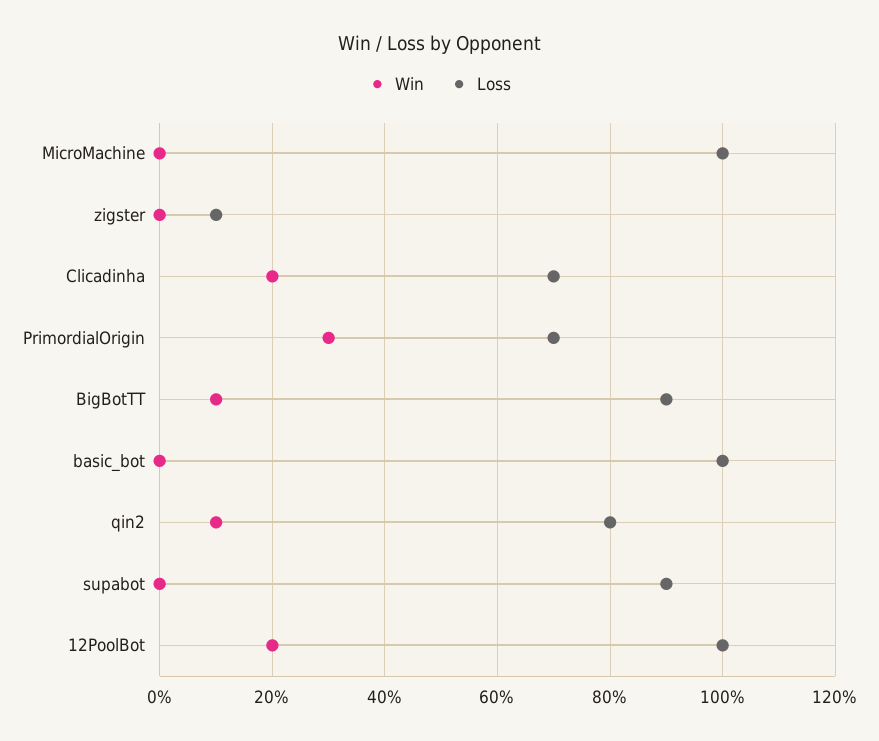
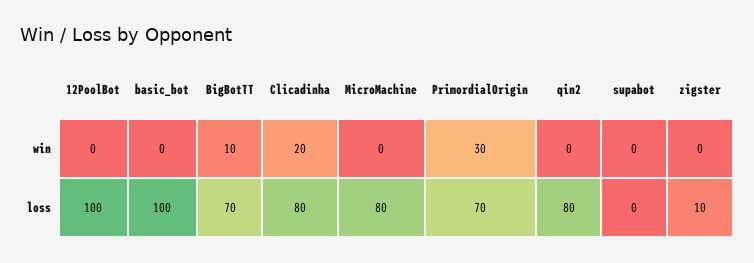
Loss, MicroMachine: 100 -> 80
Loss, Clicadinha: 70 -> 80
Loss, BigBotTT: 90 -> 70
Win, qin2: 10 -> 0
Loss, supabot: 90 -> 0
Win, 12PoolBot: 20 -> 0

